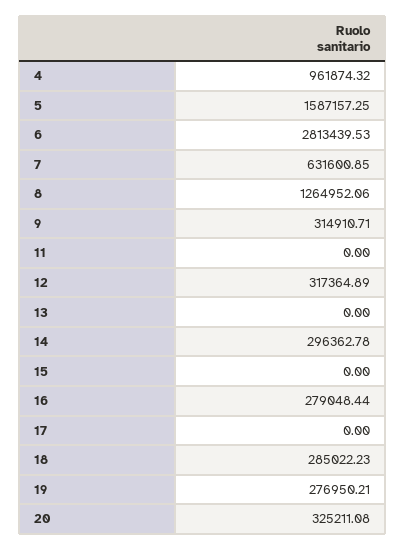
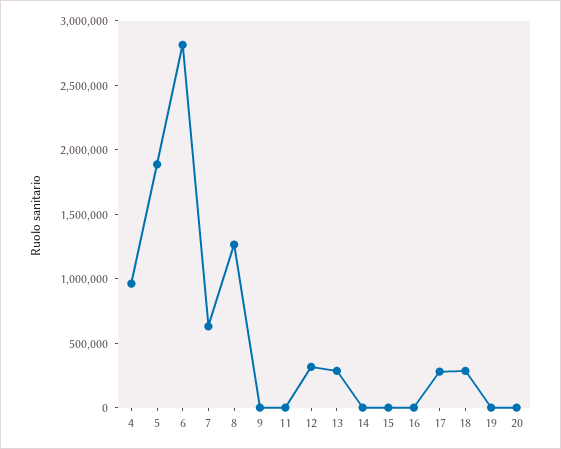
5: 1587157.25 -> 1900000
9: 314910.71 -> 0
13: 0 -> 300000
14: 296362.78 -> 0
16: 279048.44 -> 0
17: 0 -> 300000
19: 276950.21 -> 0
20: 325211.08 -> 0

